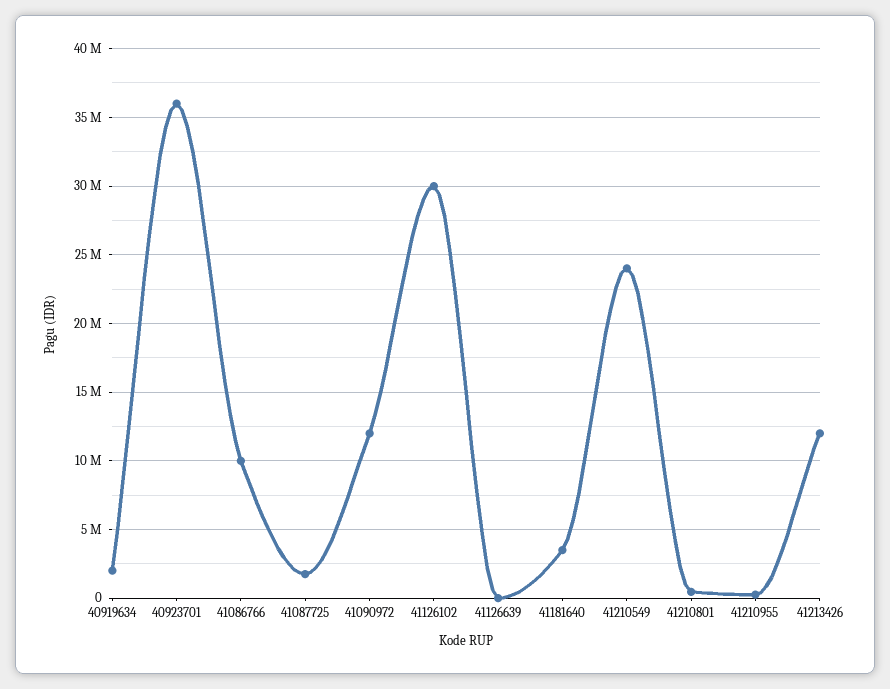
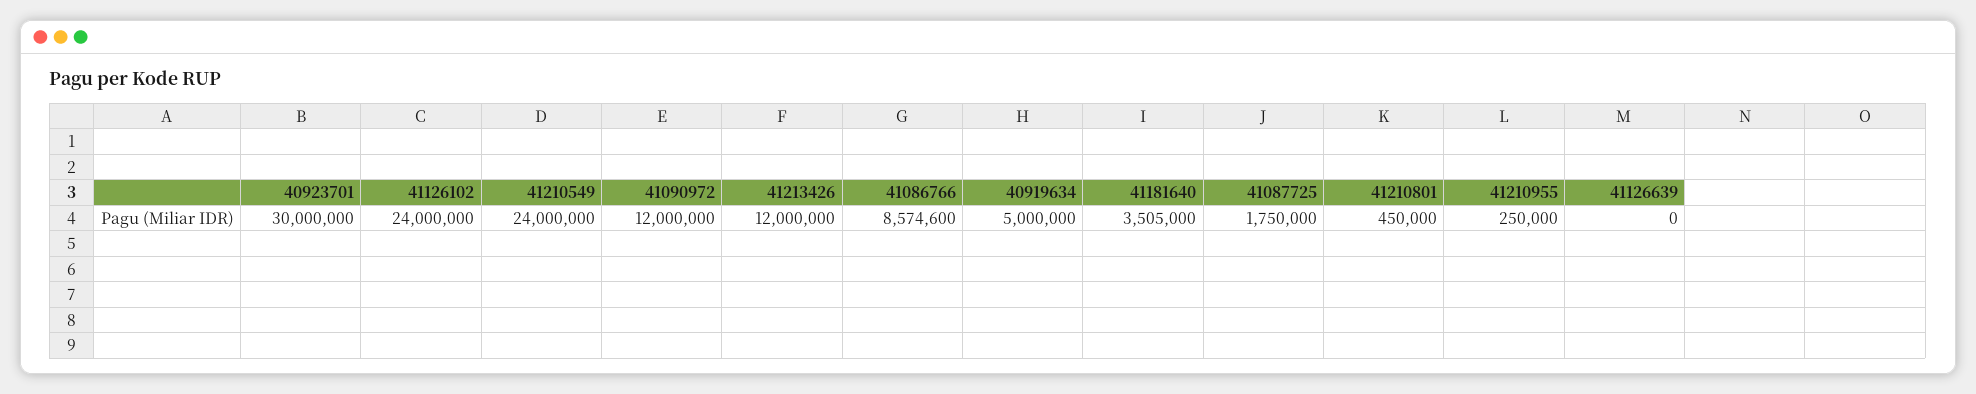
40919634: 2000000 -> 5000000
40923701: 36000000 -> 30000000
41086766: 10000000 -> 8574600
41126102: 30000000 -> 24000000

